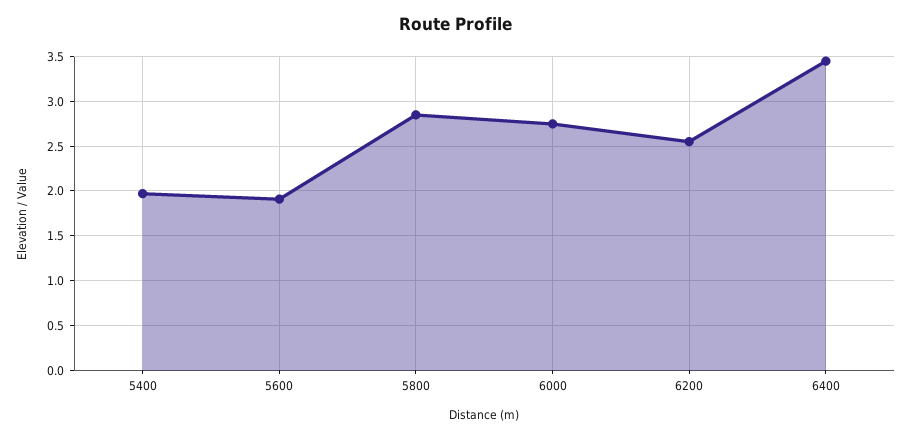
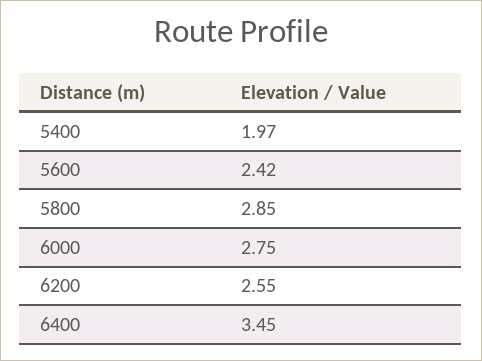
5600: 1.9 -> 2.42

